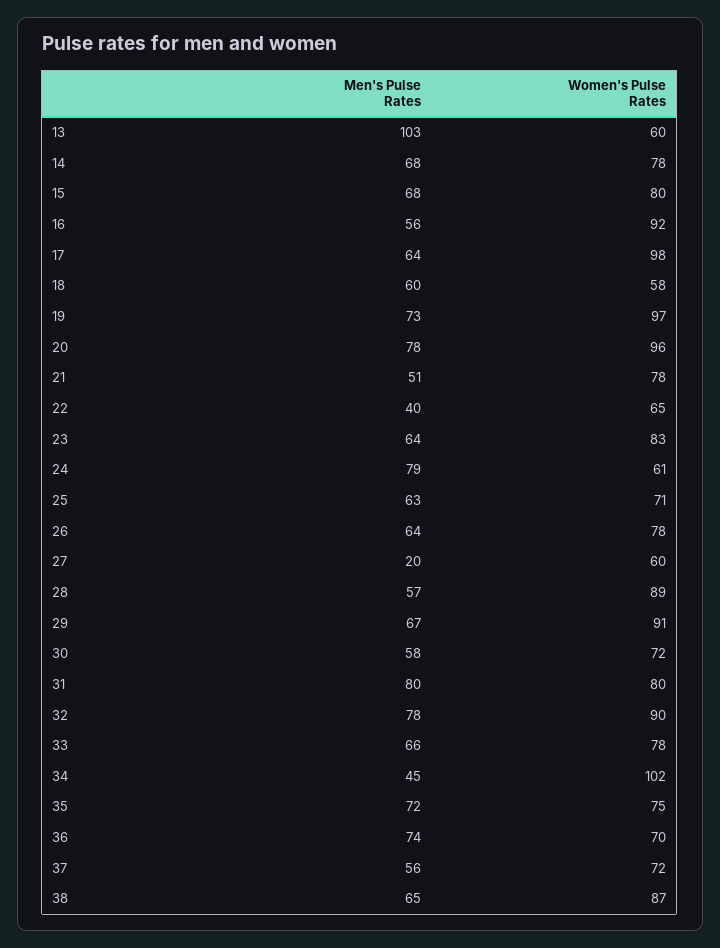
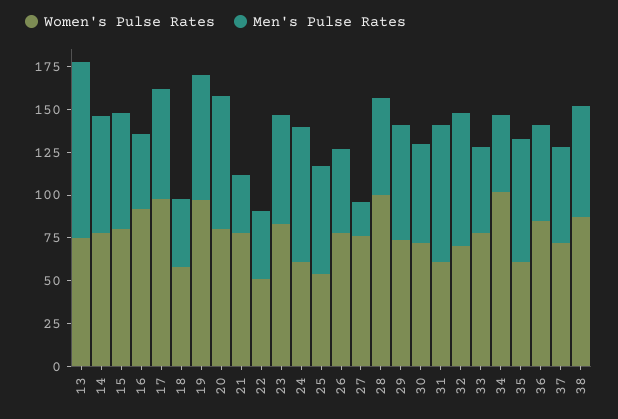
Women's Pulse Rates, 13: 60 -> 75
Men's Pulse Rates, 16: 56 -> 45
Men's Pulse Rates, 18: 60 -> 40
Women's Pulse Rates, 20: 96 -> 80
Men's Pulse Rates, 21: 51 -> 35
Women's Pulse Rates, 22: 65 -> 50
Women's Pulse Rates, 25: 71 -> 55
Men's Pulse Rates, 26: 64 -> 50
Women's Pulse Rates, 27: 60 -> 75
Women's Pulse Rates, 28: 89 -> 100
Women's Pulse Rates, 29: 91 -> 75
Women's Pulse Rates, 31: 80 -> 60
Women's Pulse Rates, 32: 90 -> 70
Men's Pulse Rates, 33: 66 -> 50
Women's Pulse Rates, 35: 75 -> 60
Men's Pulse Rates, 36: 74 -> 55
Women's Pulse Rates, 36: 70 -> 85

